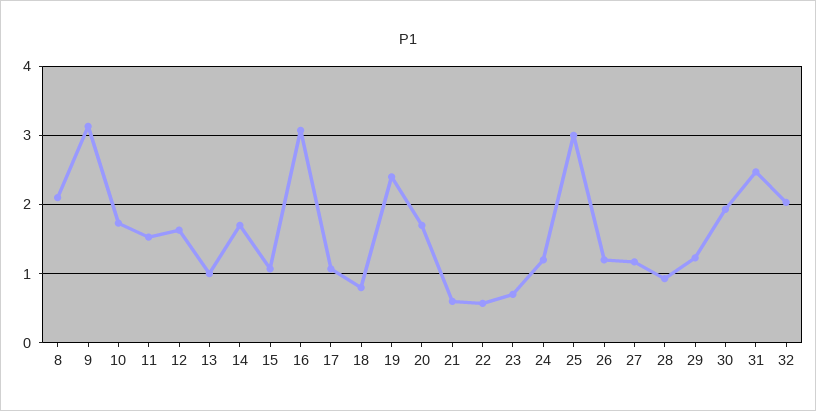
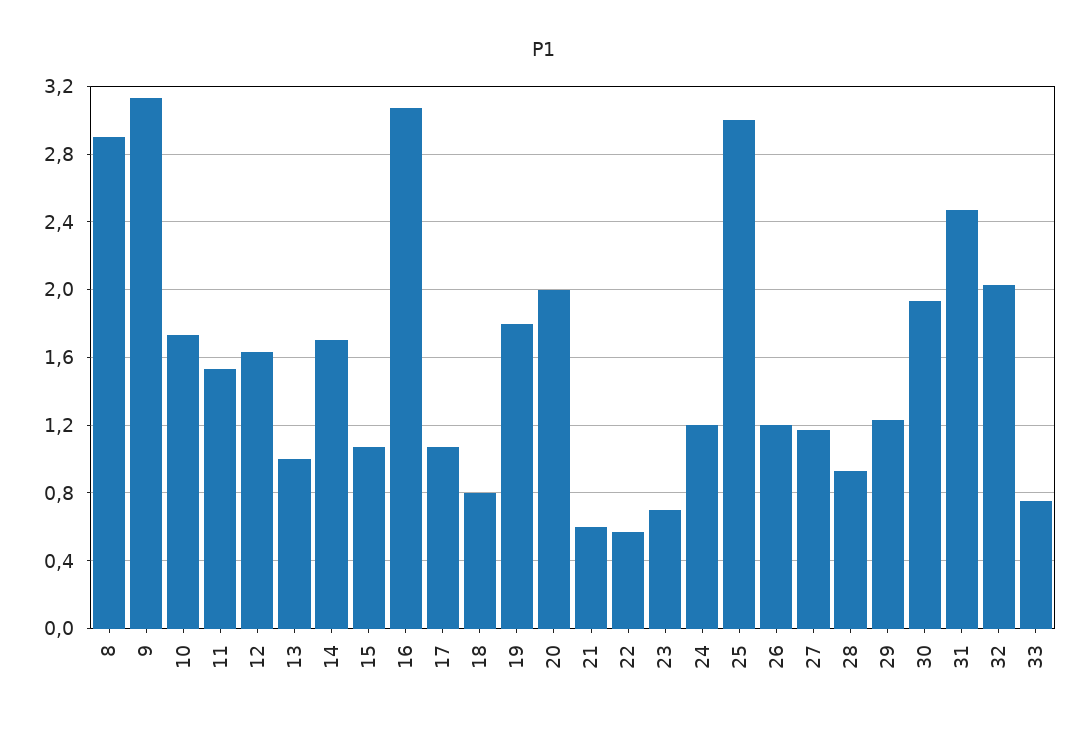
8: 2.1 -> 2.9
19: 2.4 -> 1.8
20: 1.7 -> 2
33: none -> 0.75

